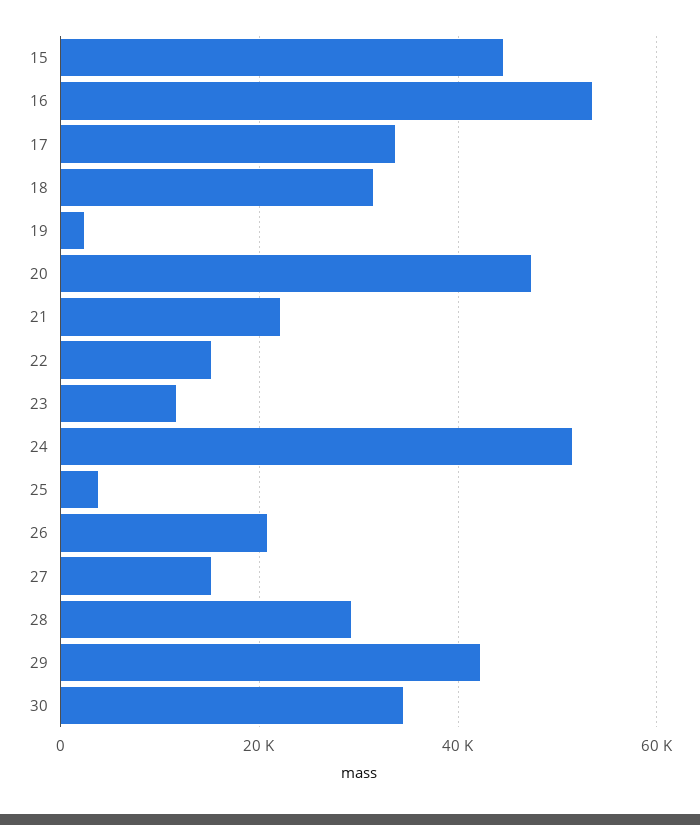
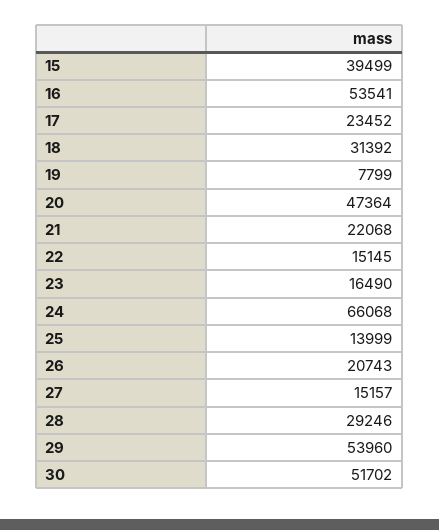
15: 44000 -> 39499
17: 34000 -> 23452
19: 2000 -> 7799
23: 12000 -> 16490
24: 52000 -> 66068
25: 4000 -> 13999
29: 42000 -> 53960
30: 34000 -> 51702

